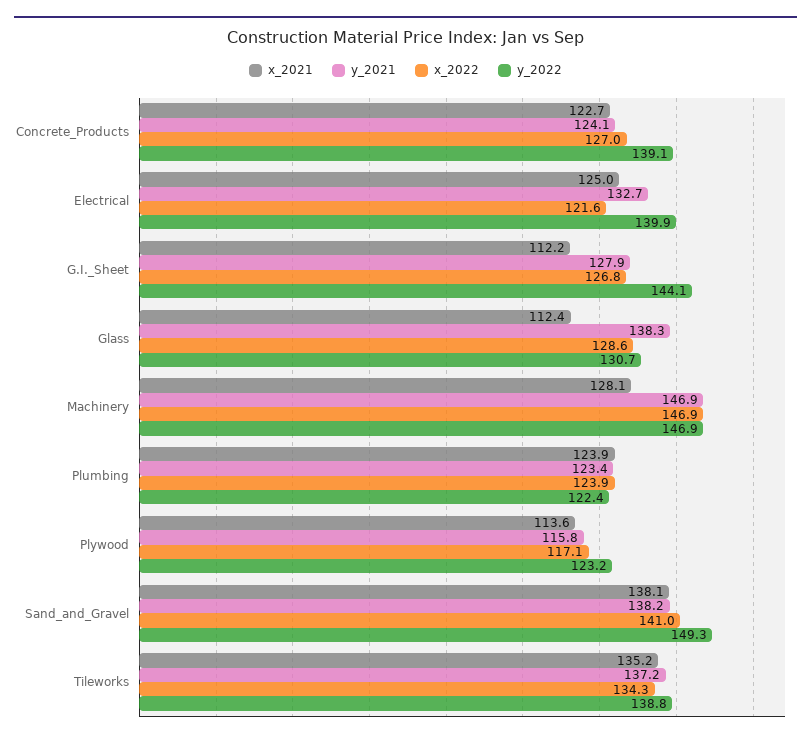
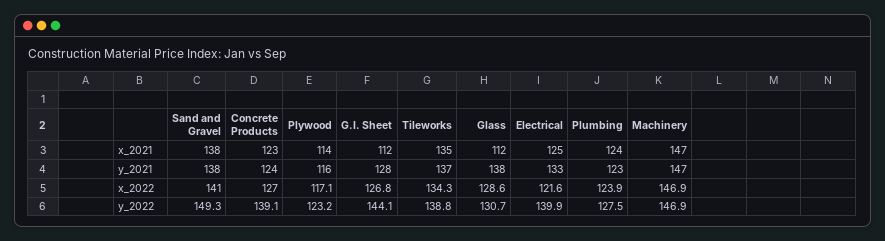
x_2021, Machinery: 128.1 -> 147
y_2022, Plumbing: 122.4 -> 127.5

